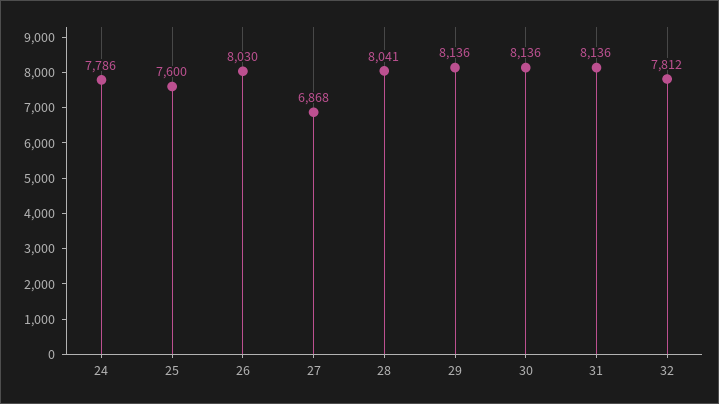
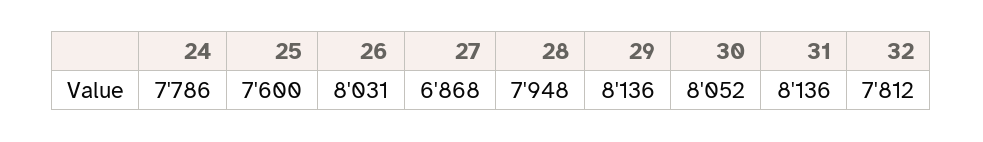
26: 8030 -> 8031
28: 8041 -> 7948
30: 8136 -> 8052

